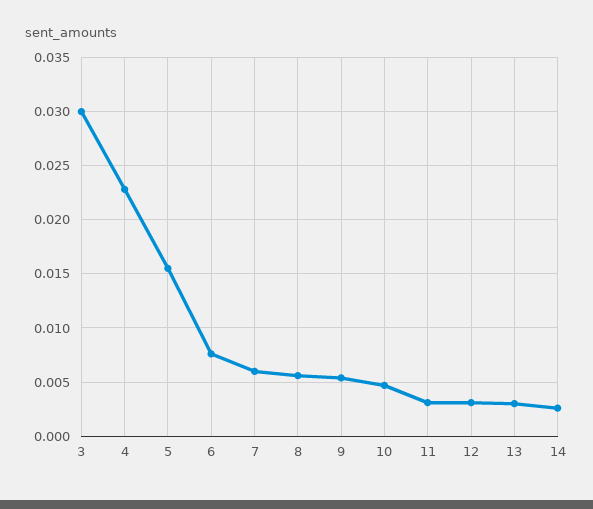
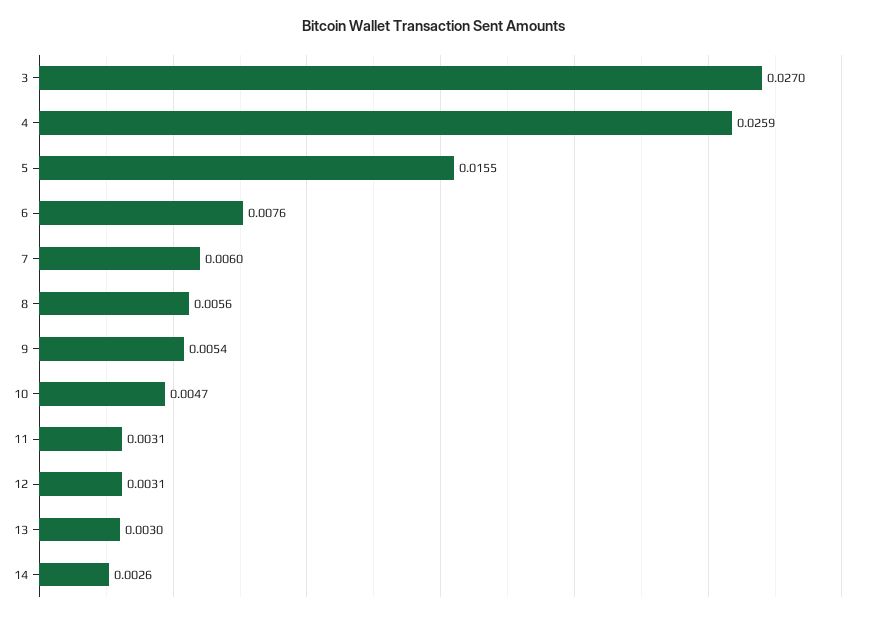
3: 0.03 -> 0.027
4: 0.023 -> 0.0259

